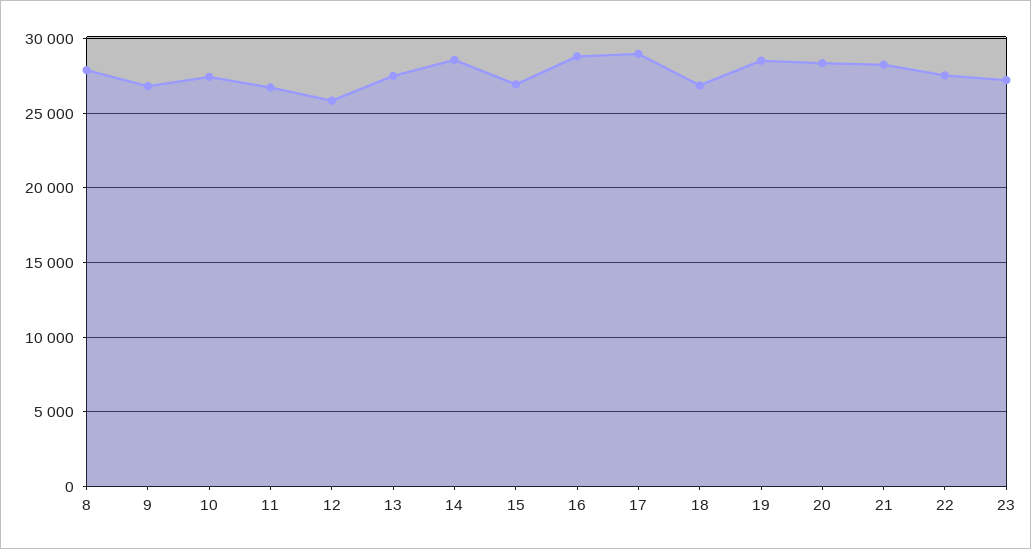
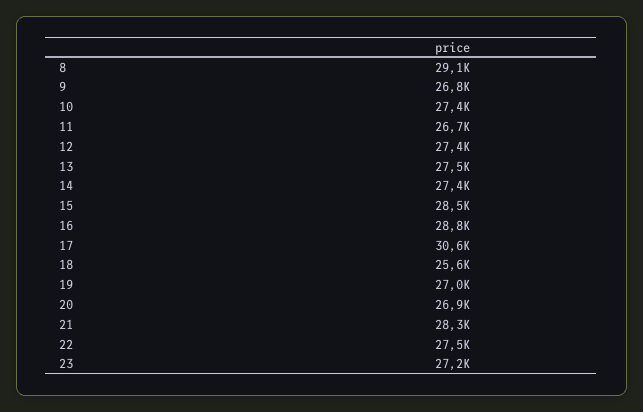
8: 28000 -> 29100
12: 26000 -> 27400
14: 28500 -> 27400
15: 27000 -> 28500
17: 29000 -> 30600
18: 27000 -> 25600
19: 28500 -> 27000
20: 28500 -> 26900

